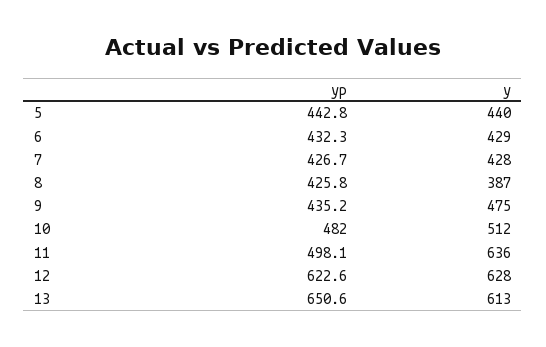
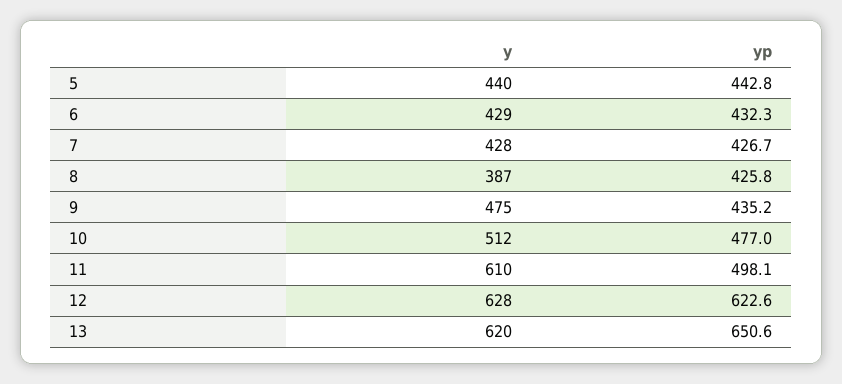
yp, 10: 482 -> 477
y, 11: 636 -> 610
y, 13: 613 -> 620

